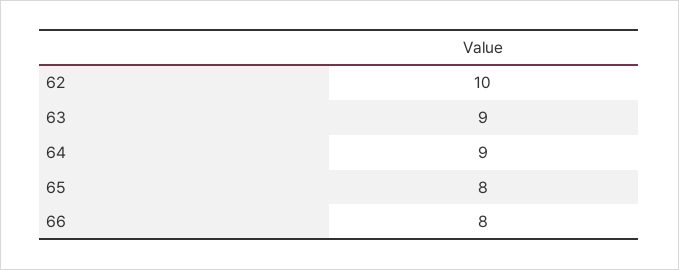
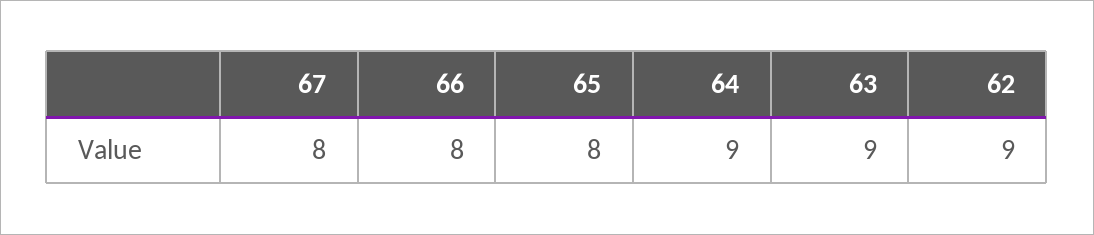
62: 10 -> 9
67: none -> 8

